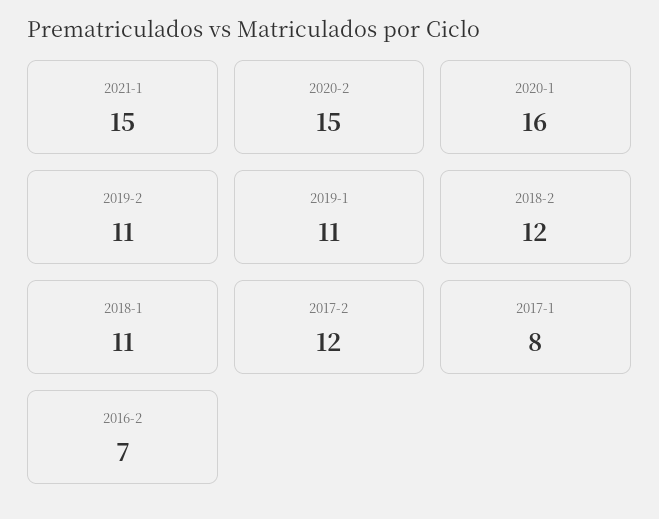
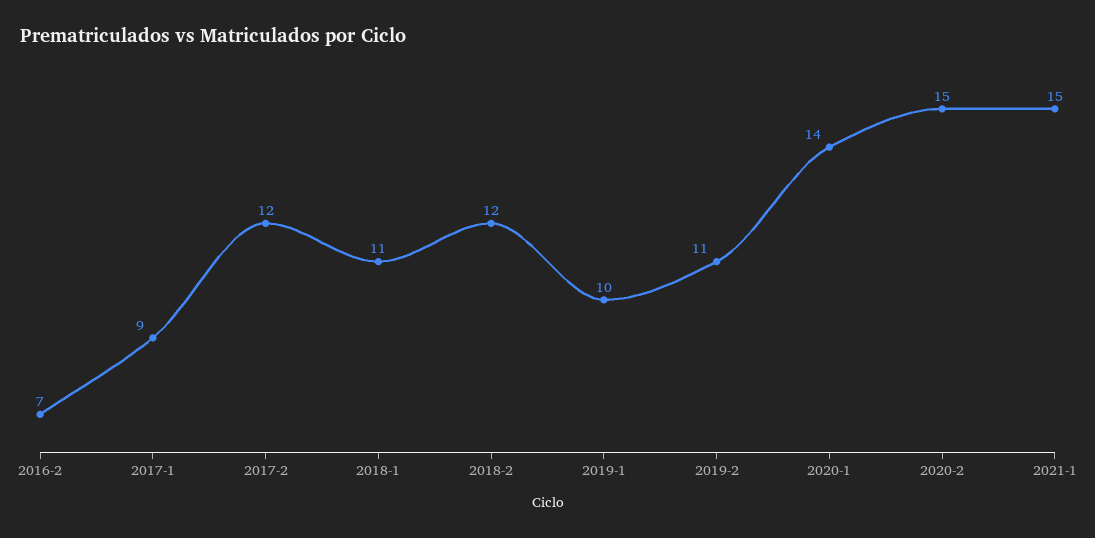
2020-1: 16 -> 14
2019-1: 11 -> 10
2017-1: 8 -> 9

